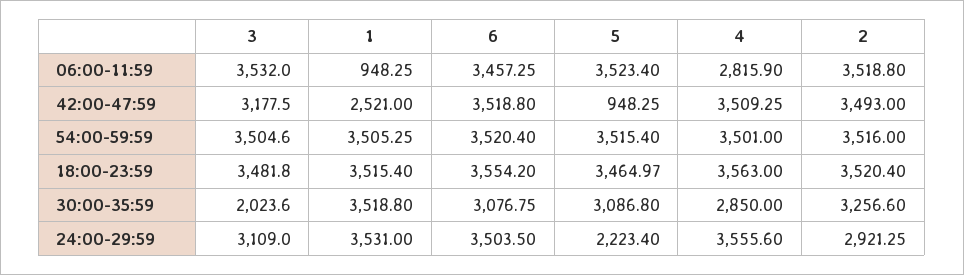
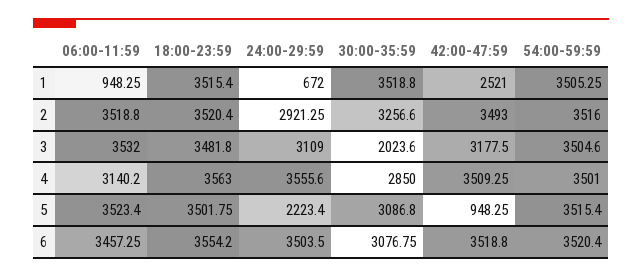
4, 06:00-11:59: 2815.9 -> 3140.2
5, 18:00-23:59: 3464.97 -> 3501.75
1, 24:00-29:59: 3531 -> 672

